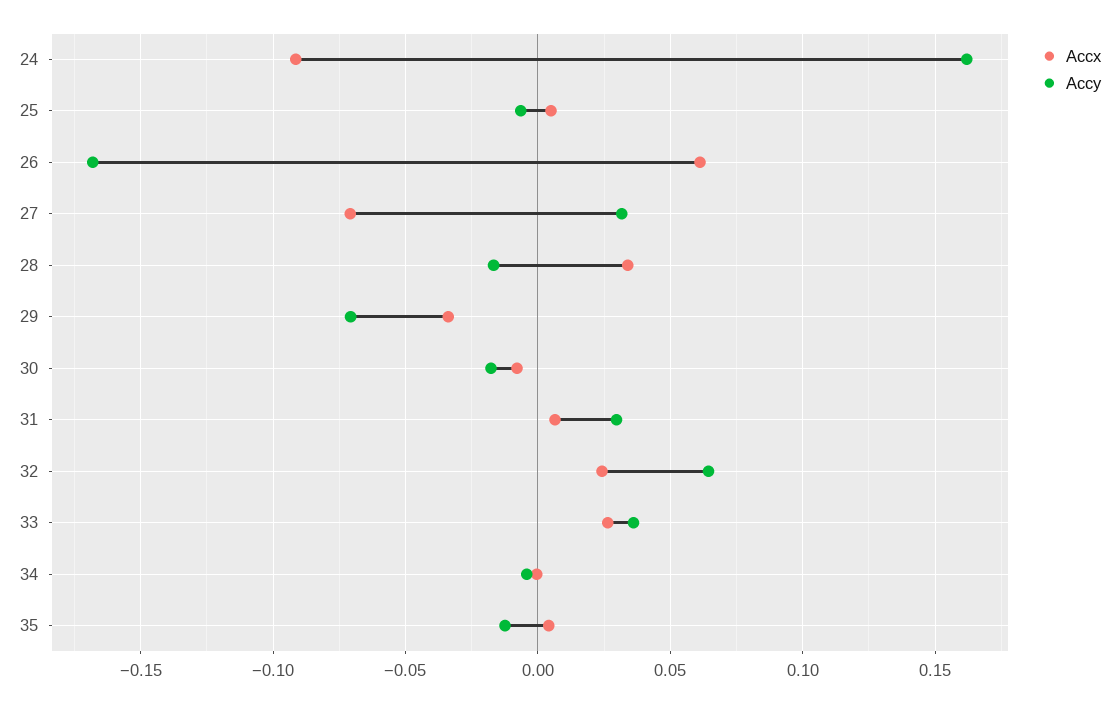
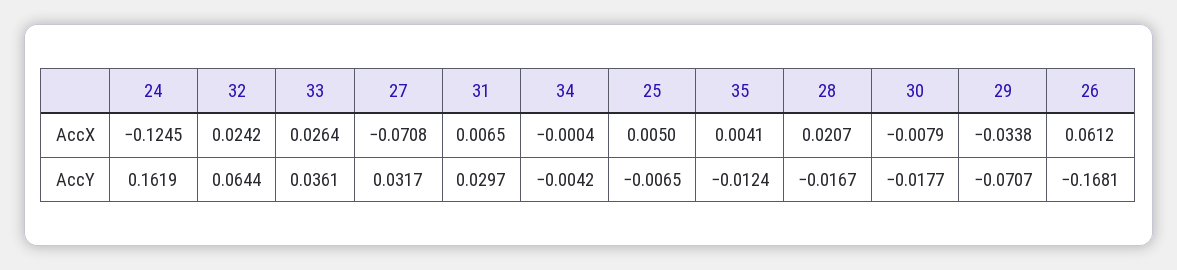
Accx, 24: -0.09 -> -0.1245
Accx, 28: 0.035 -> 0.0207

